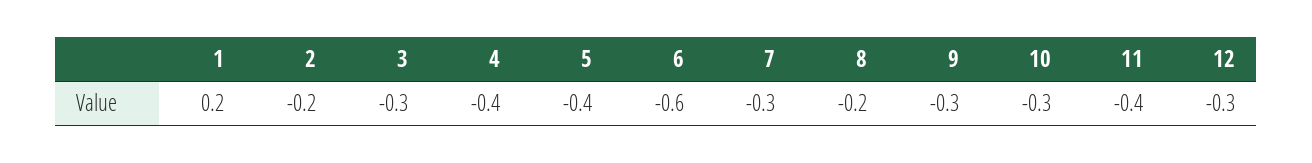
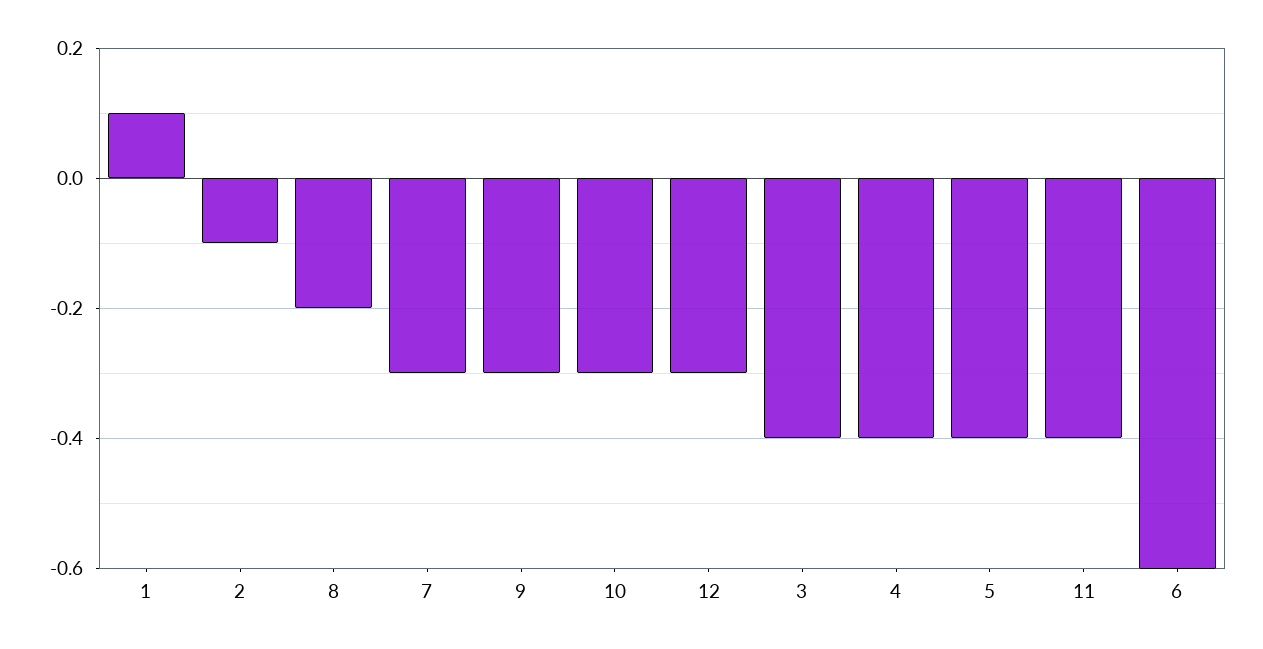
1: 0.2 -> 0.1
2: -0.2 -> -0.1
3: -0.3 -> -0.4

